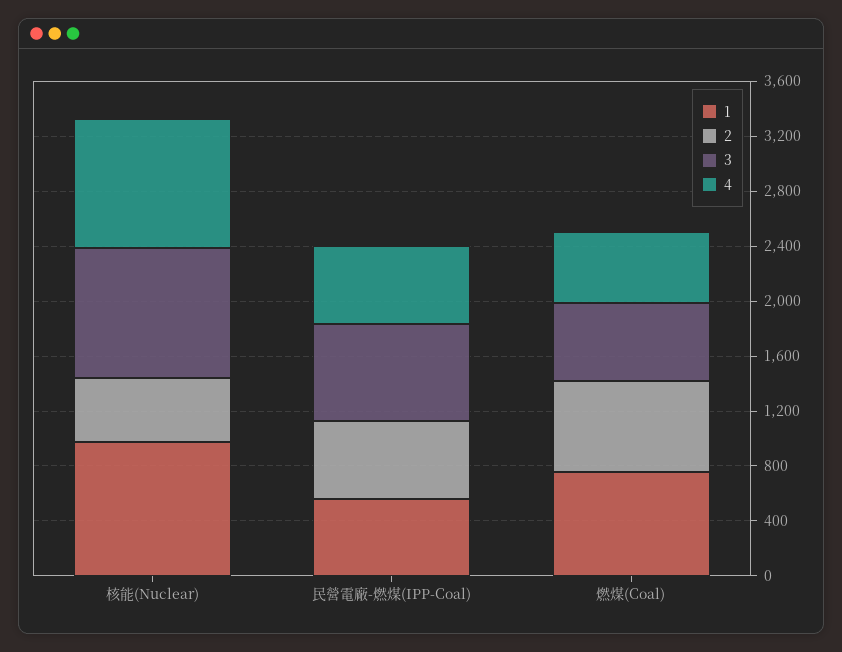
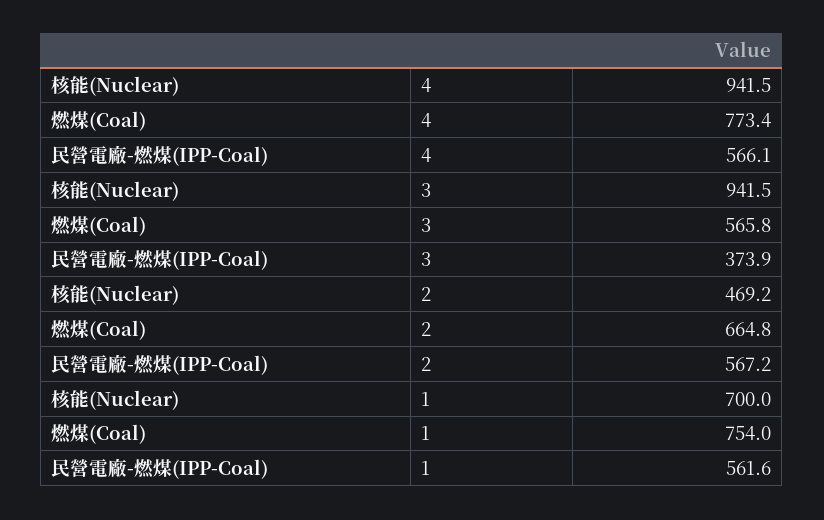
1, 核能(Nuclear): 1000 -> 700
3, 民營電廠-燃煤(IPP-Coal): 700 -> 373.9
4, 燃煤(Coal): 500 -> 773.4

